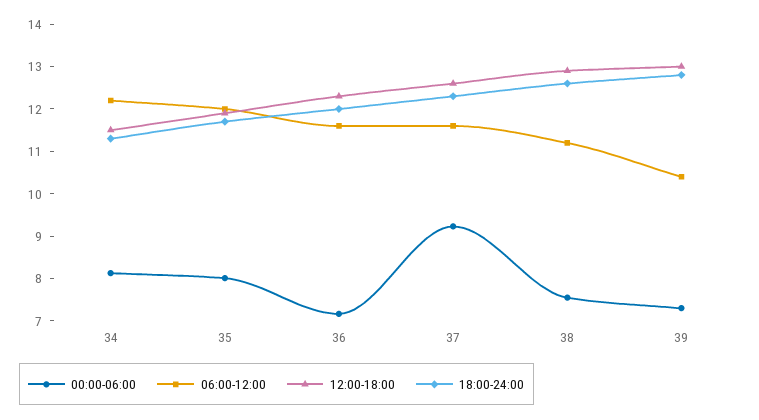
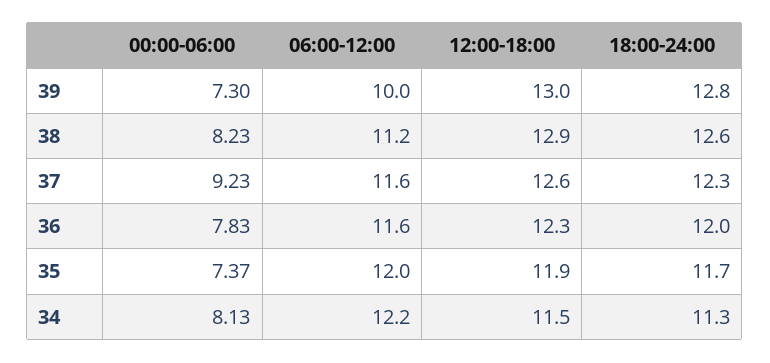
00:00-06:00, 35: 8 -> 7.37
00:00-06:00, 36: 7.2 -> 7.83
00:00-06:00, 38: 7.6 -> 8.23
06:00-12:00, 39: 10.4 -> 10

